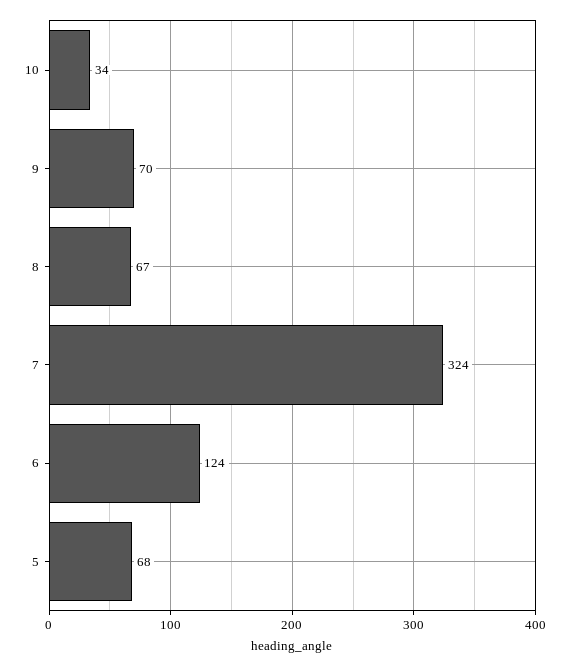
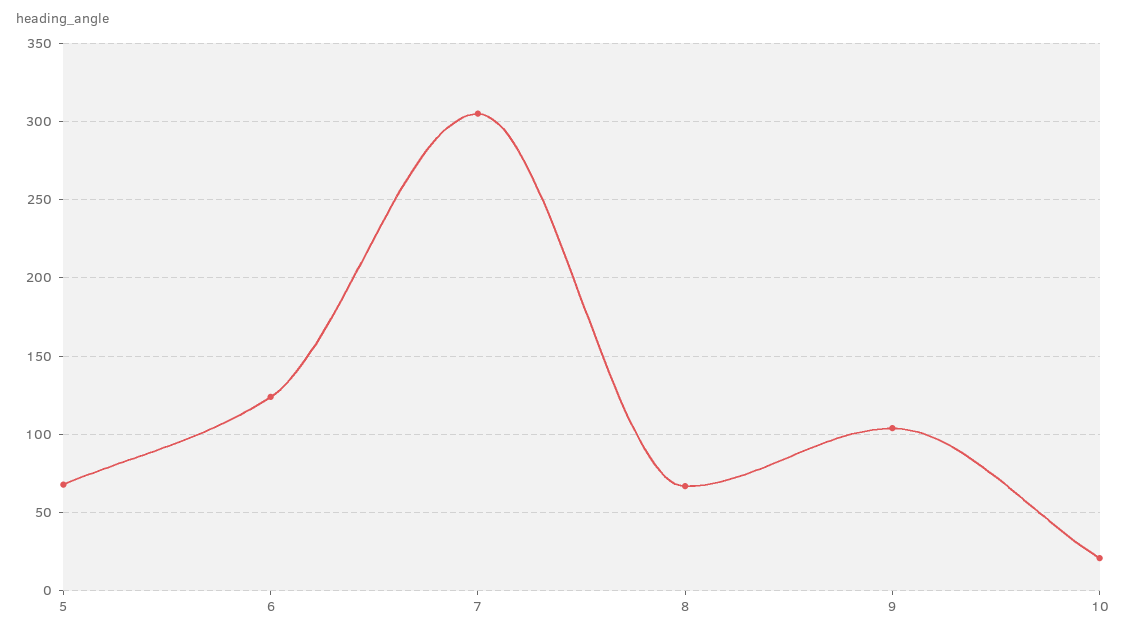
10: 34 -> 20
9: 70 -> 105
7: 324 -> 305

